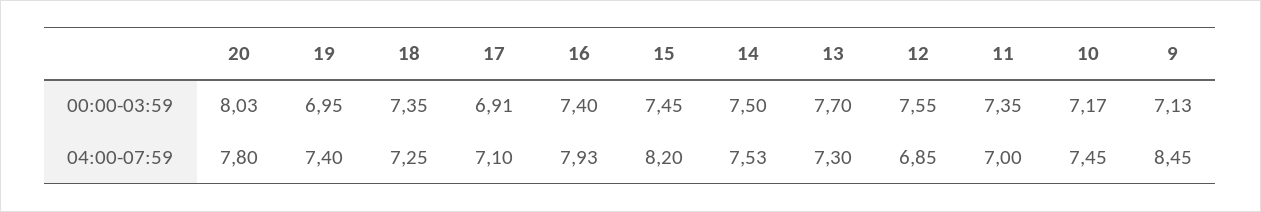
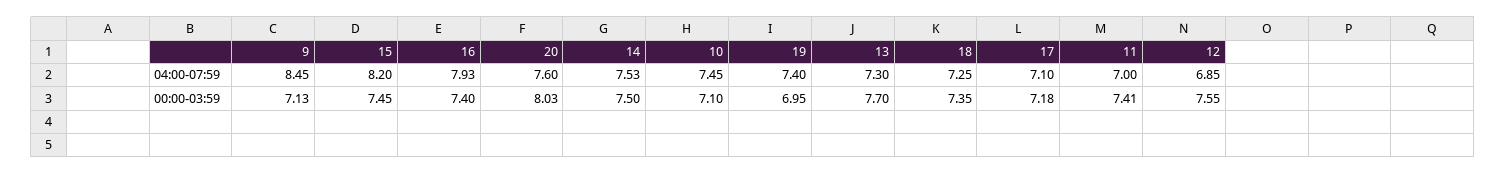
17, 00:00-03:59: 6.91 -> 7.18
11, 00:00-03:59: 7.35 -> 7.41
10, 00:00-03:59: 7.17 -> 7.1
20, 04:00-07:59: 7.8 -> 7.6

